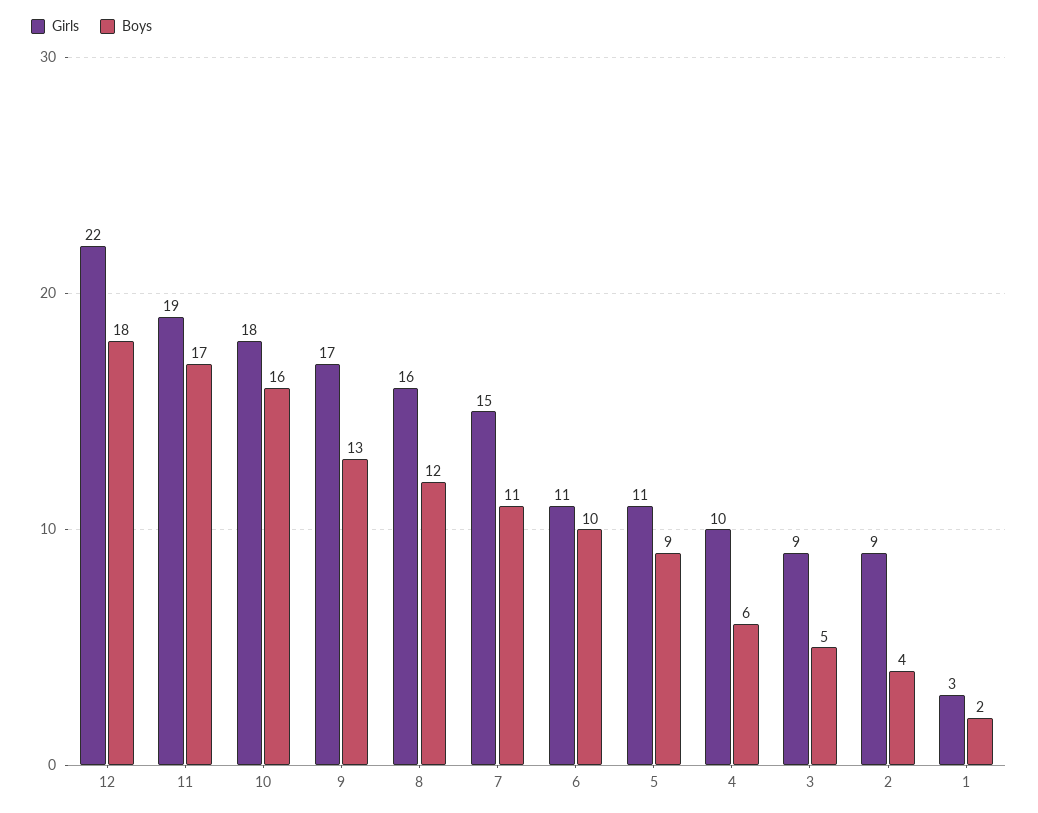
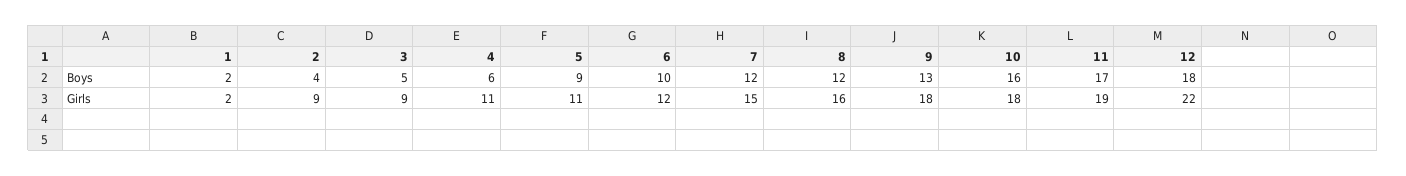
Girls, 9: 17 -> 18
Boys, 7: 11 -> 12
Girls, 6: 11 -> 12
Girls, 4: 10 -> 11
Girls, 1: 3 -> 2

